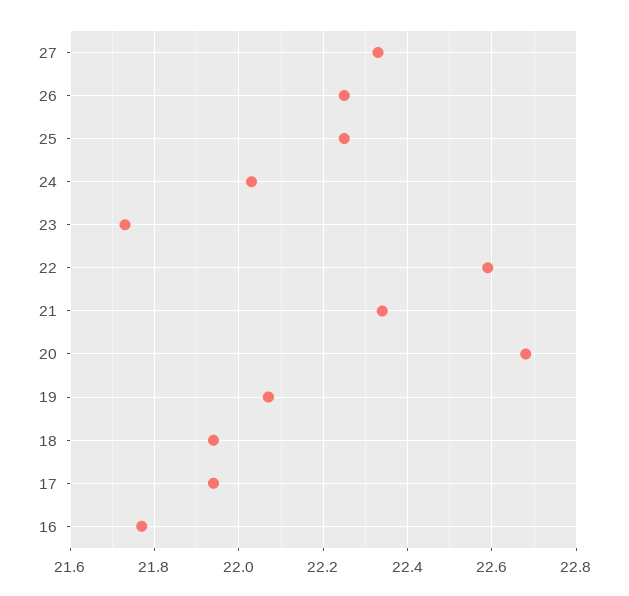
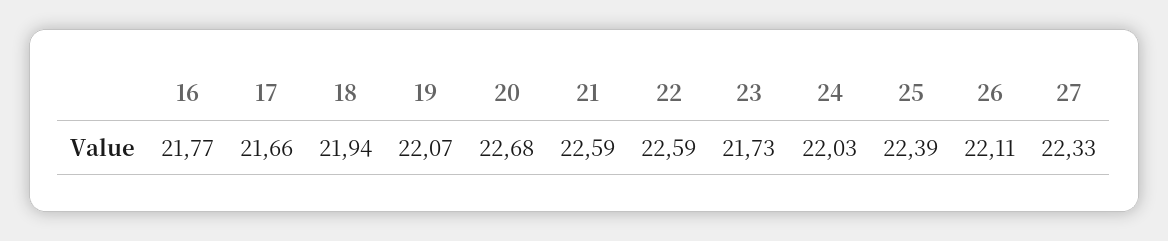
26: 22.25 -> 22.11
25: 22.25 -> 22.39
21: 22.35 -> 22.59
17: 21.95 -> 21.66

